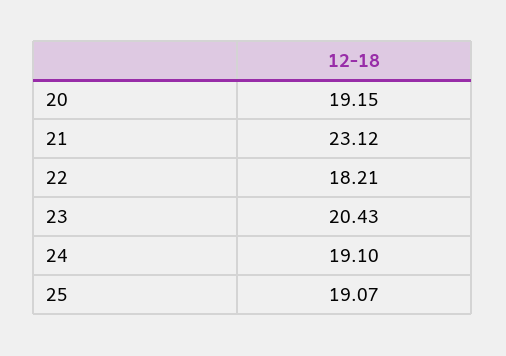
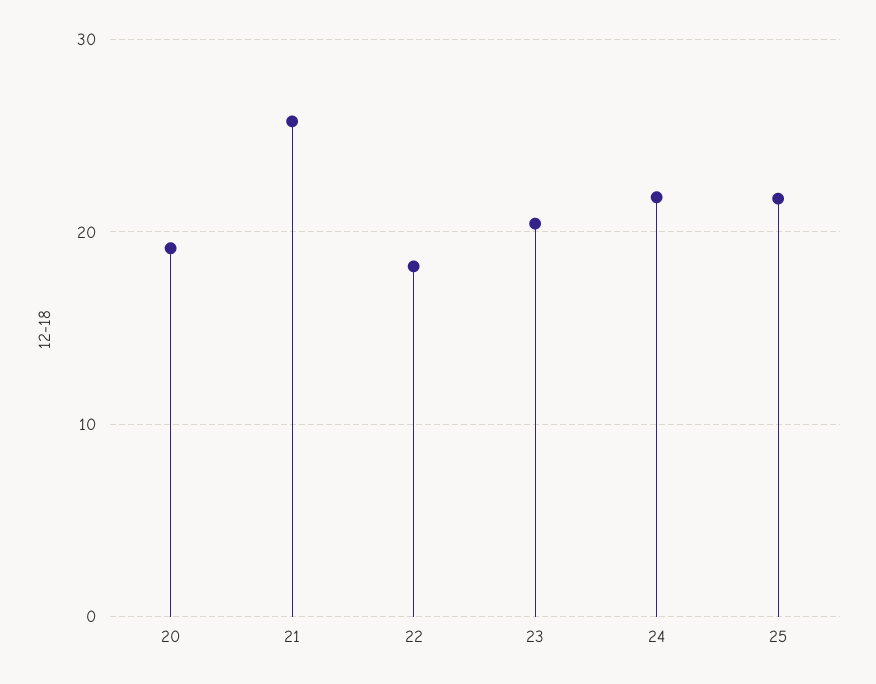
21: 23.12 -> 26
24: 19.1 -> 22
25: 19.07 -> 22

